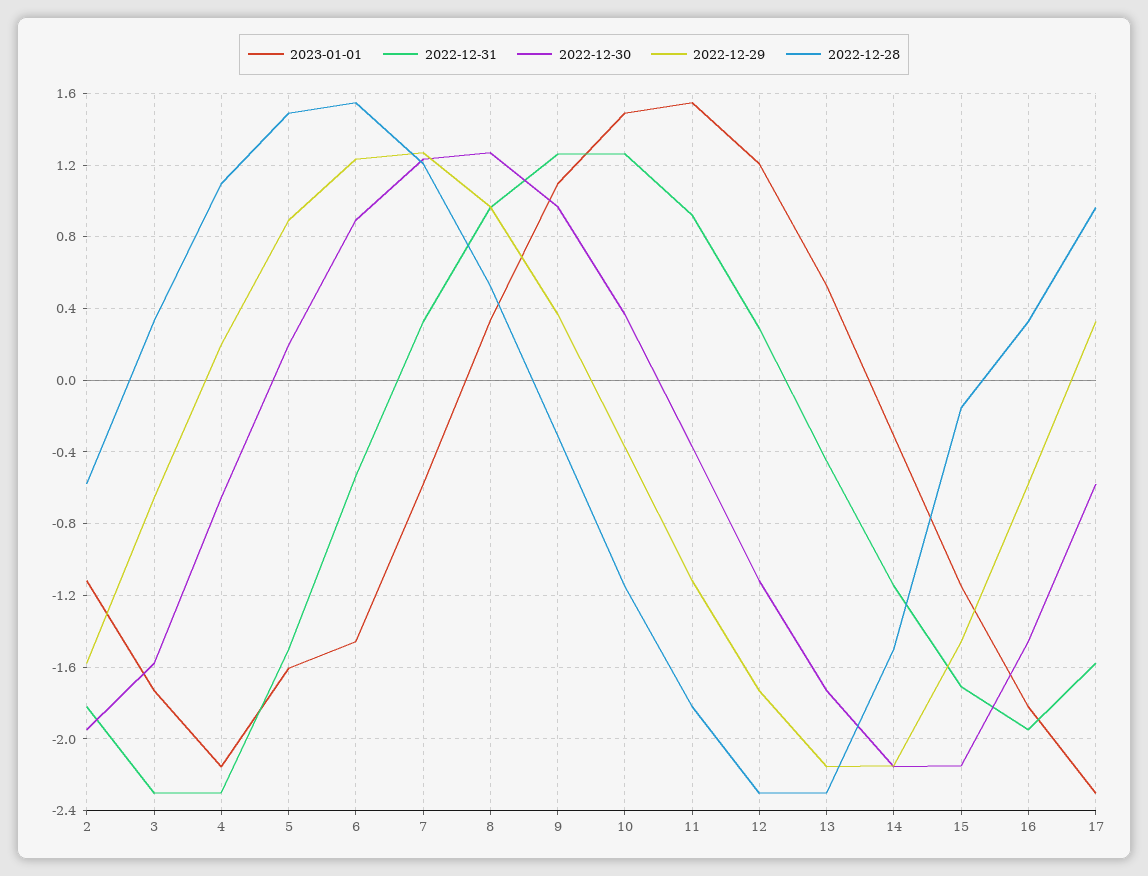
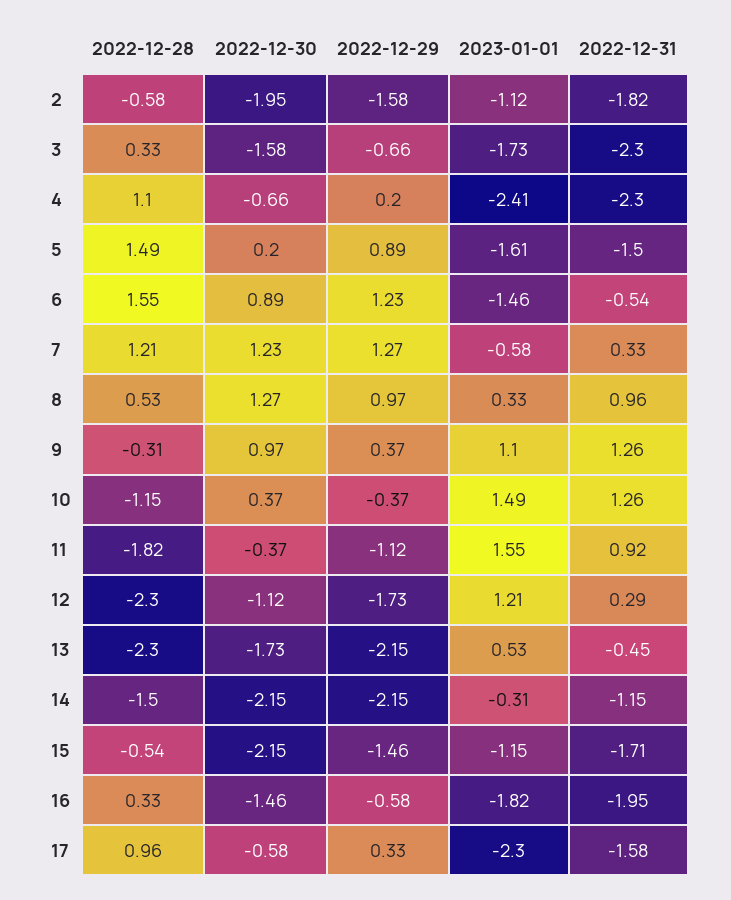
2023-01-01, 4: -2.15 -> -2.41
2022-12-28, 15: -0.15 -> -0.54

